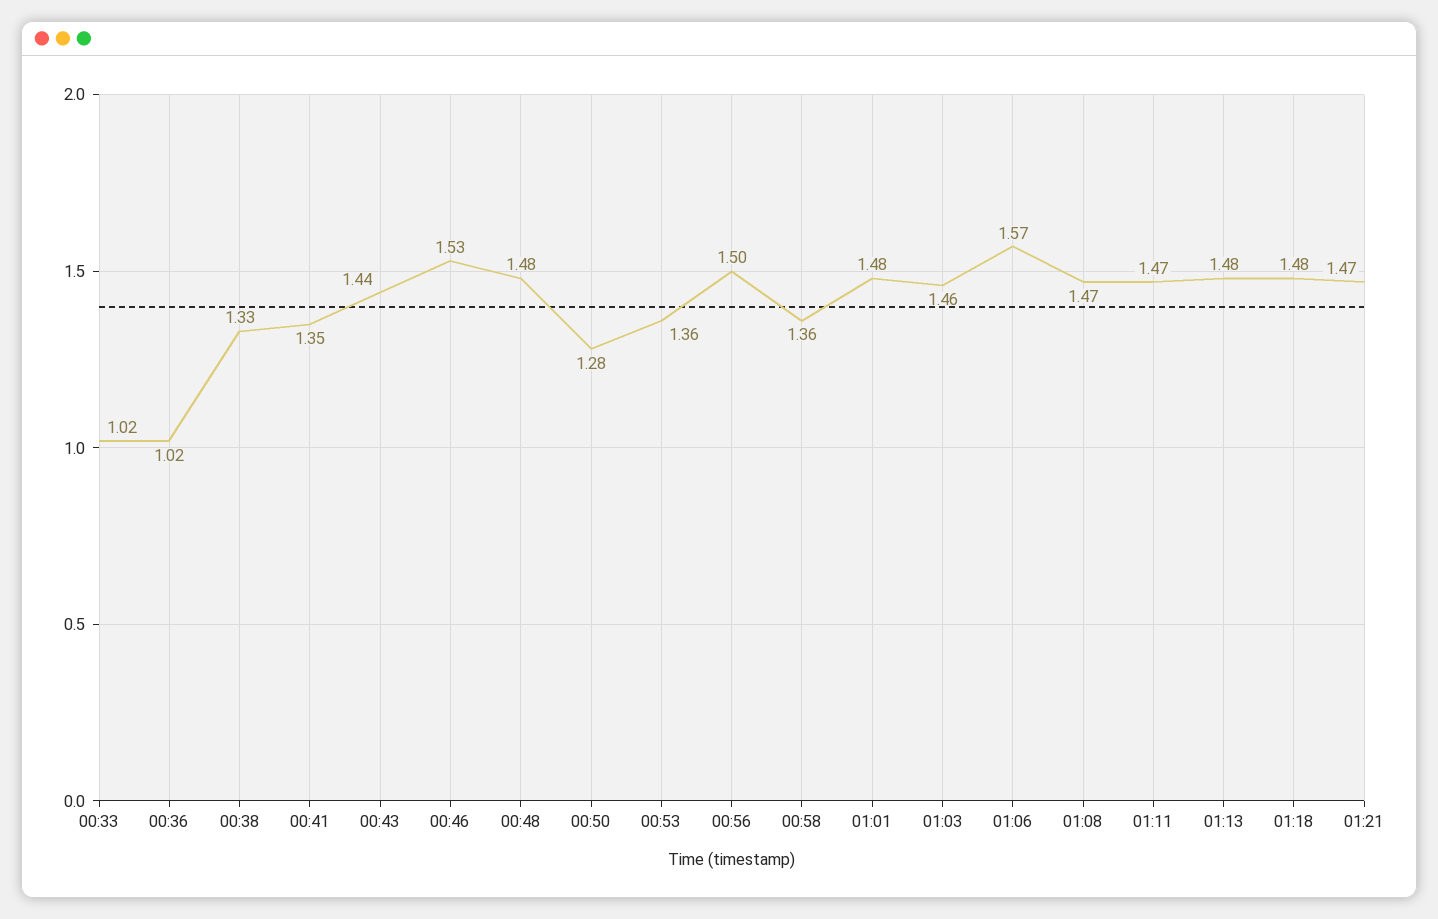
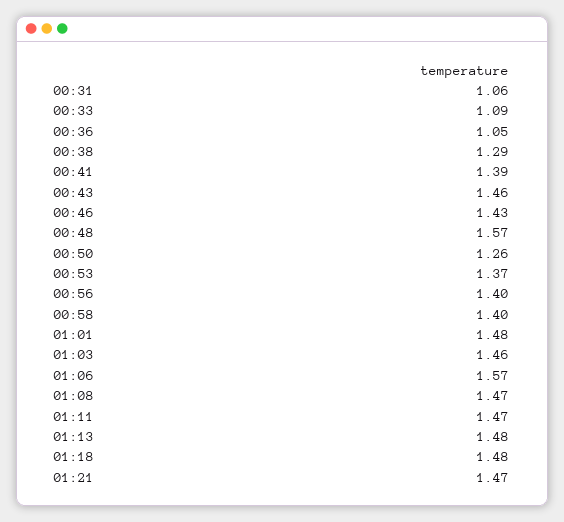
00:33: 1.02 -> 1.09
00:36: 1.02 -> 1.05
00:38: 1.33 -> 1.29
00:41: 1.35 -> 1.39
00:43: 1.44 -> 1.46
00:46: 1.53 -> 1.43
00:48: 1.48 -> 1.57
00:50: 1.28 -> 1.26
00:53: 1.36 -> 1.37
00:56: 1.5 -> 1.4
00:58: 1.36 -> 1.4
00:31: none -> 1.06

